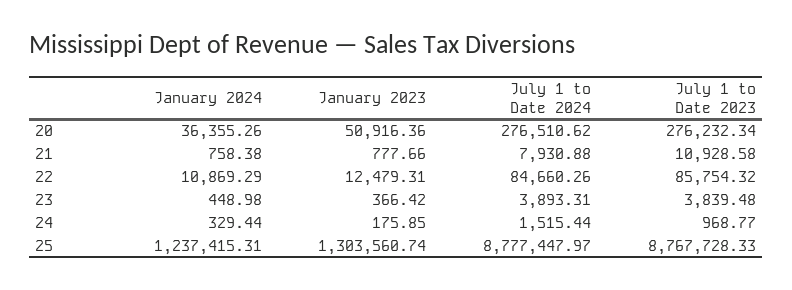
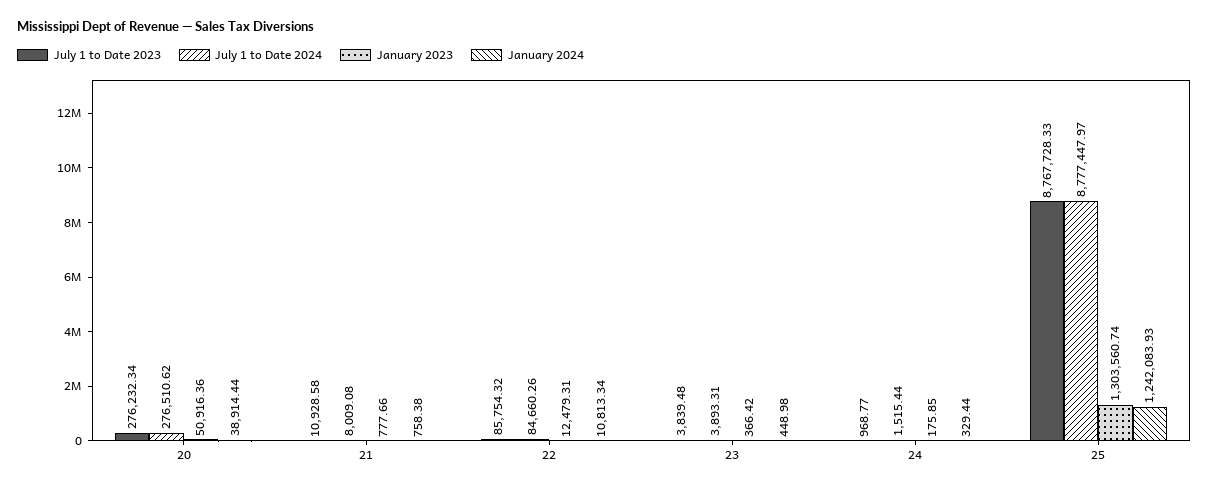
January 2024, 20: 36355.26 -> 38914.44
July 1 to Date 2024, 21: 7930.88 -> 8009.08
January 2024, 22: 10869.29 -> 10813.34
January 2024, 25: 1237415.31 -> 1242083.93

